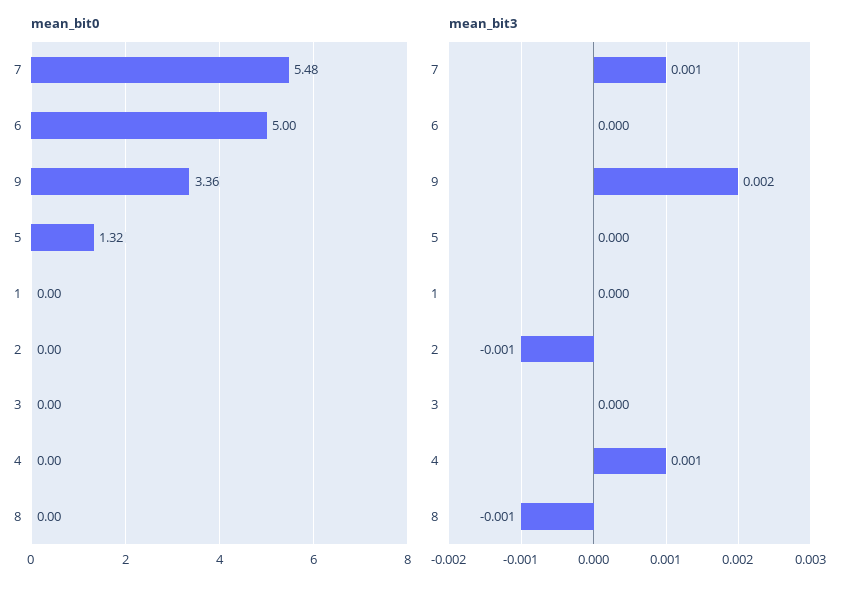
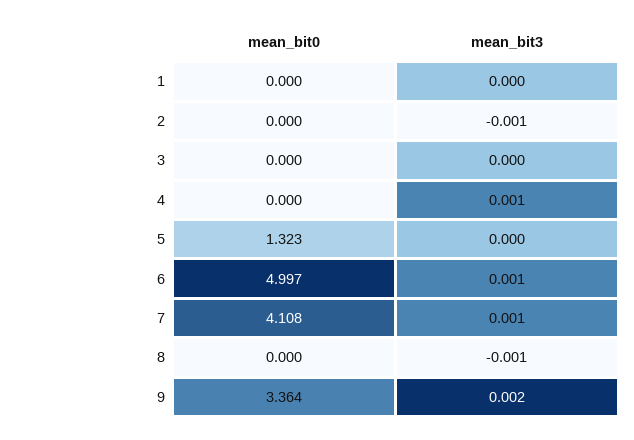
mean_bit0, 7: 5.48 -> 4.108
mean_bit3, 6: 0 -> 0.001

